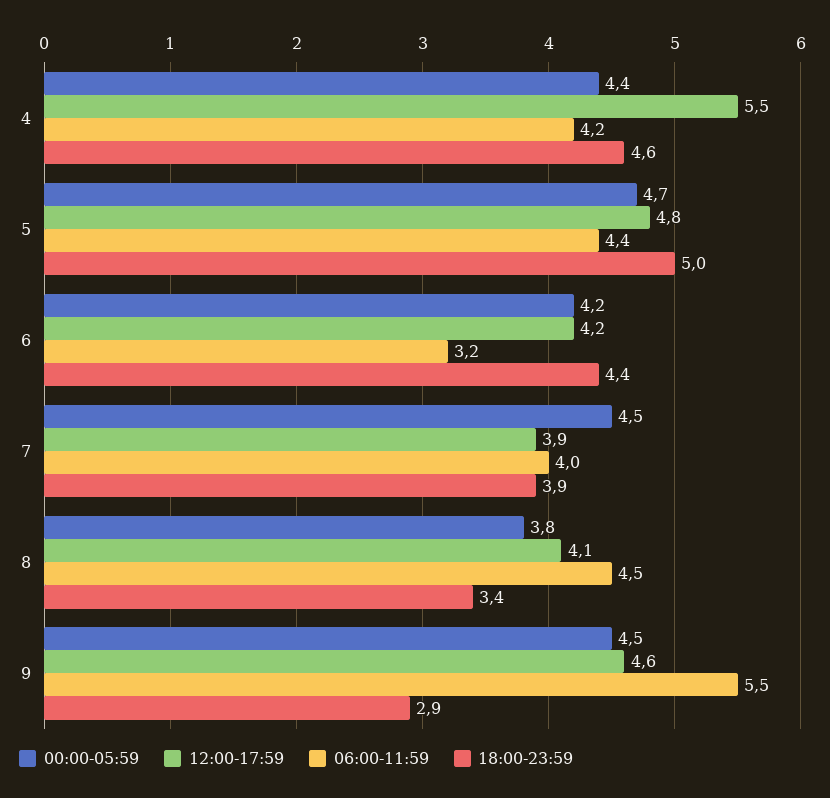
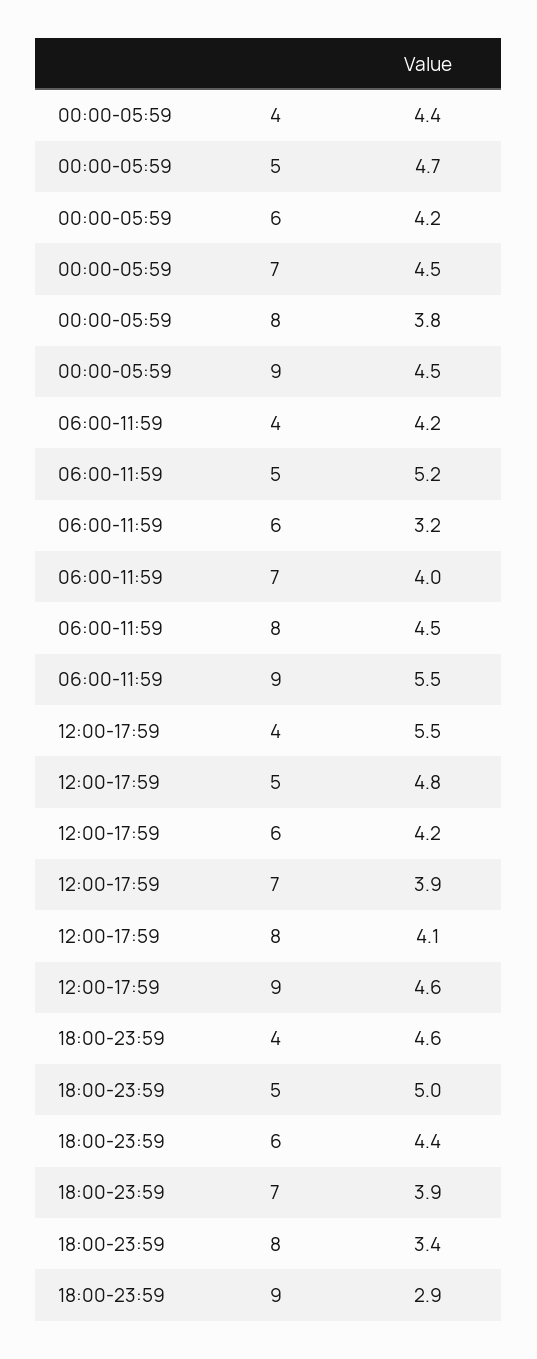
06:00-11:59, 5: 4.4 -> 5.2

